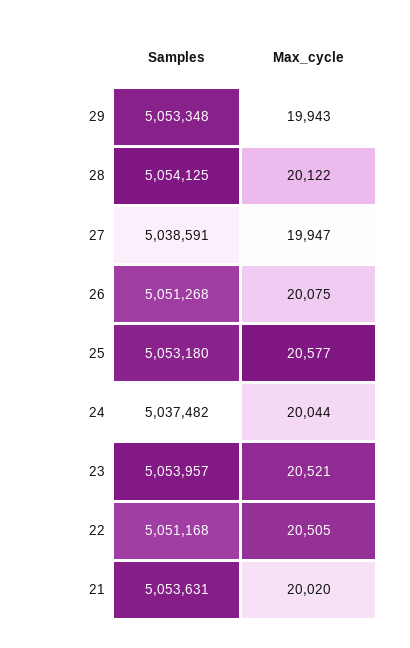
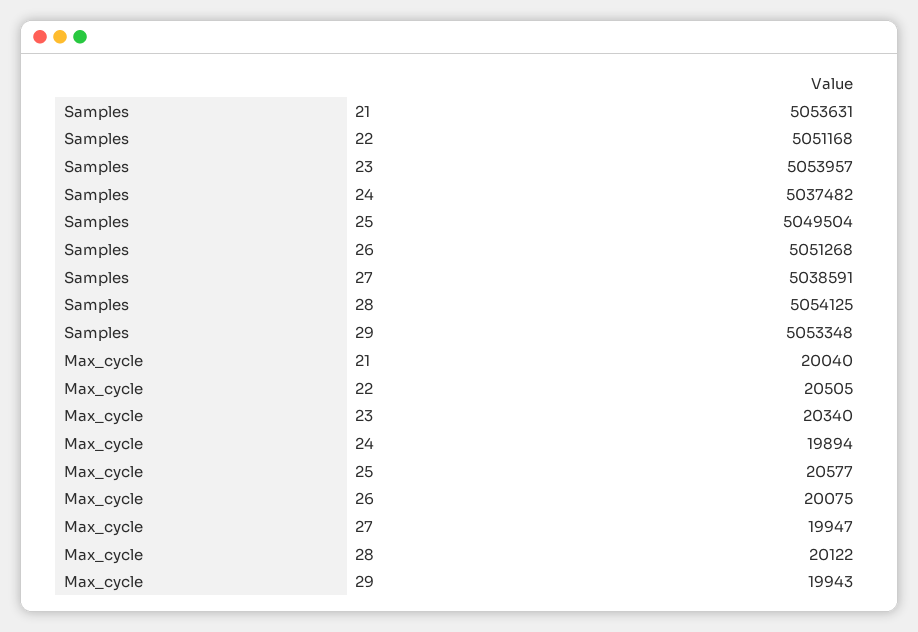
Samples, 25: 5053180 -> 5049504
Max_cycle, 24: 20044 -> 19894
Max_cycle, 23: 20521 -> 20340
Max_cycle, 21: 20020 -> 20040

